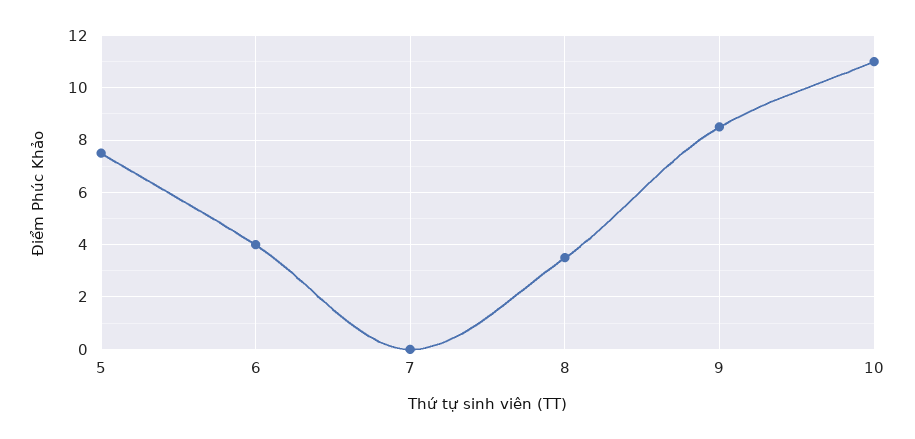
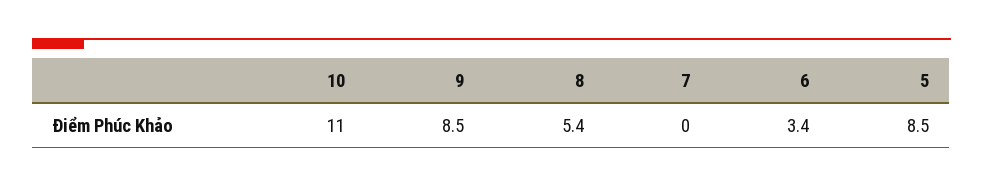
5: 7.5 -> 8.5
6: 4 -> 3.4
8: 3.5 -> 5.4

